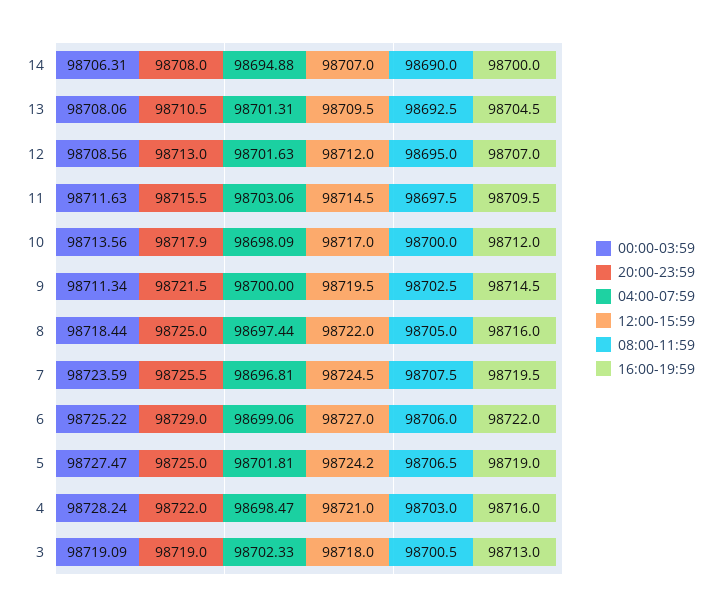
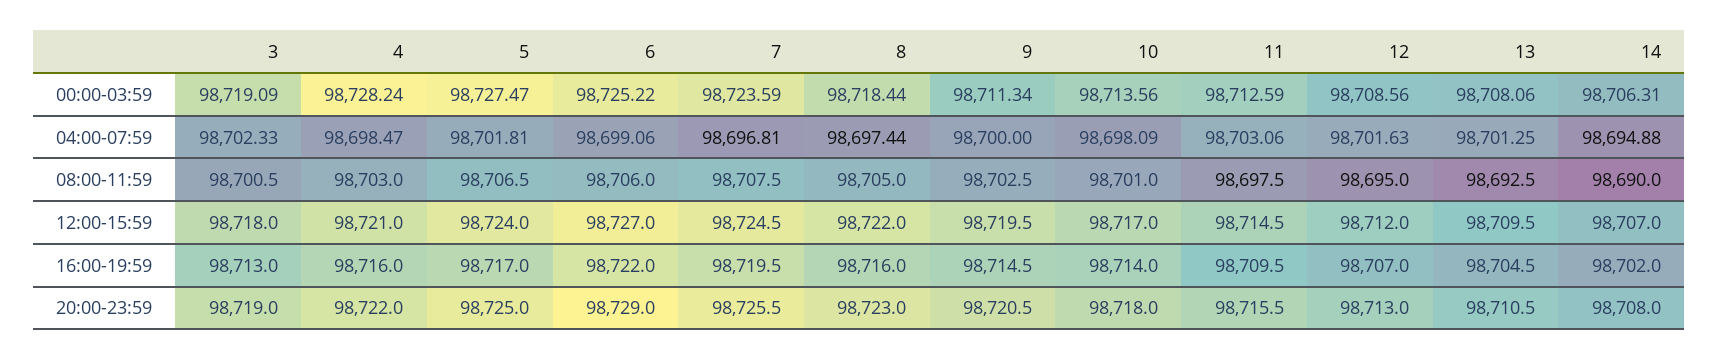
16:00-19:59, 14: 98700 -> 98702
04:00-07:59, 13: 98701.31 -> 98701.25
00:00-03:59, 11: 98711.63 -> 98712.59
20:00-23:59, 10: 98717.9 -> 98718
08:00-11:59, 10: 98700 -> 98701
16:00-19:59, 10: 98712 -> 98714
20:00-23:59, 9: 98721.5 -> 98720.5
20:00-23:59, 8: 98725 -> 98723
12:00-15:59, 5: 98724.2 -> 98724
16:00-19:59, 5: 98719 -> 98717

